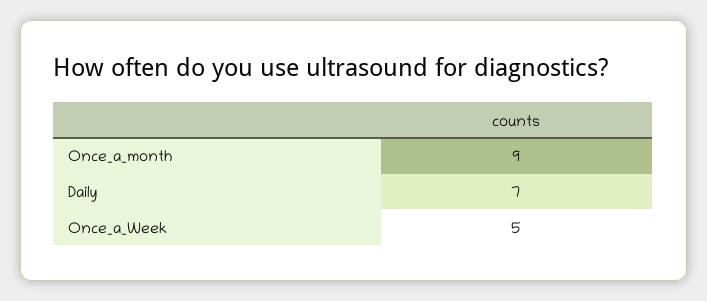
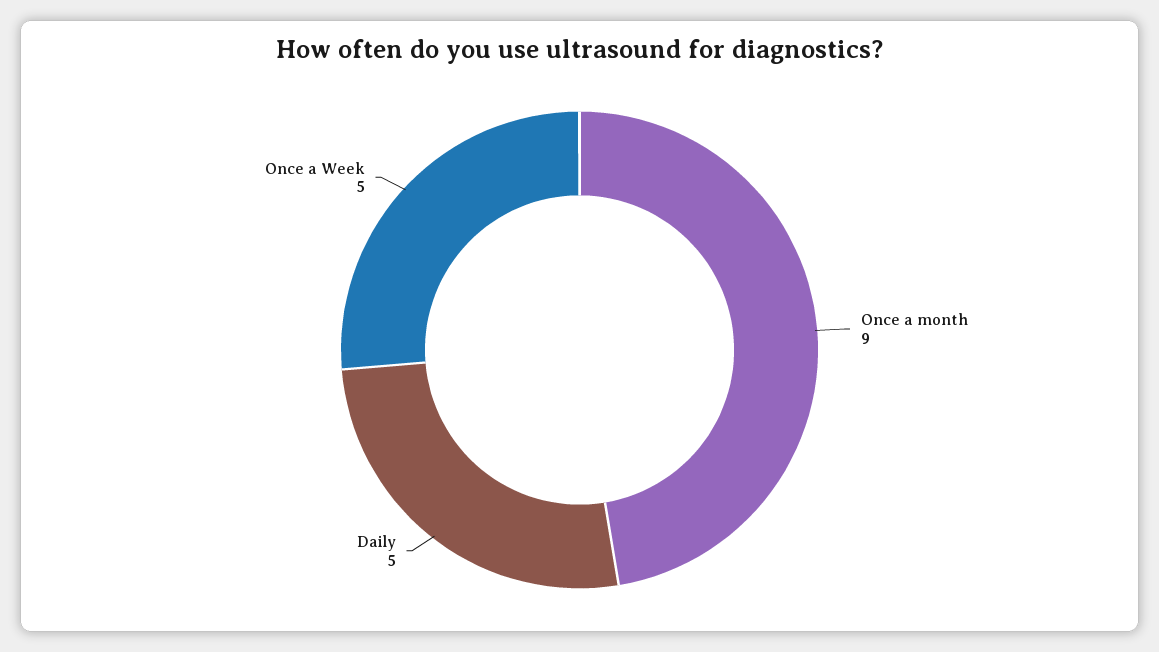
Daily: 7 -> 5

